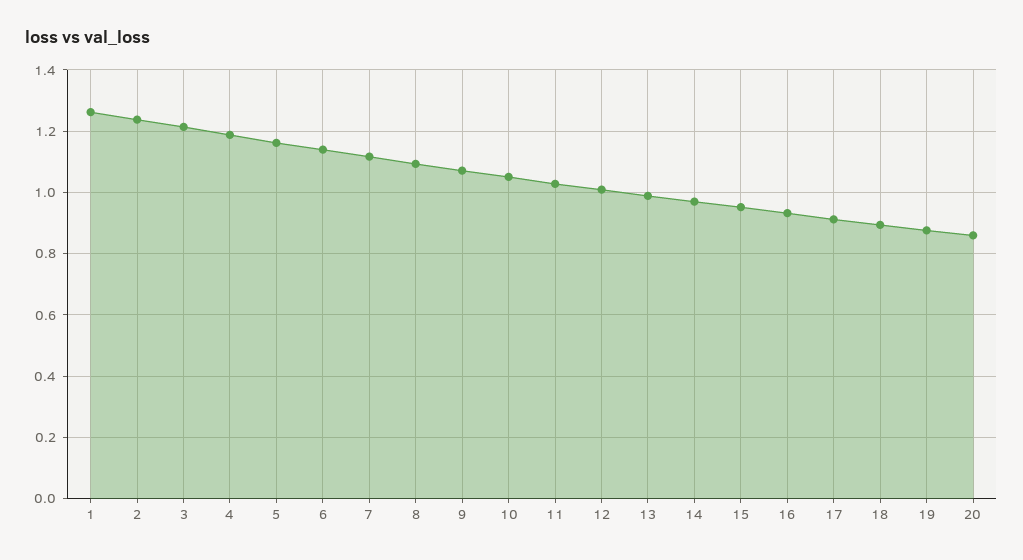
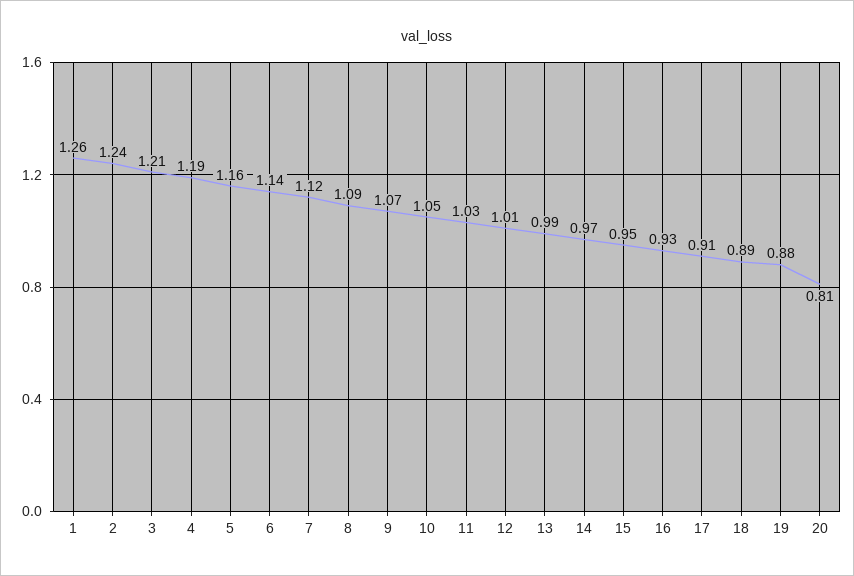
20: 0.86 -> 0.81

